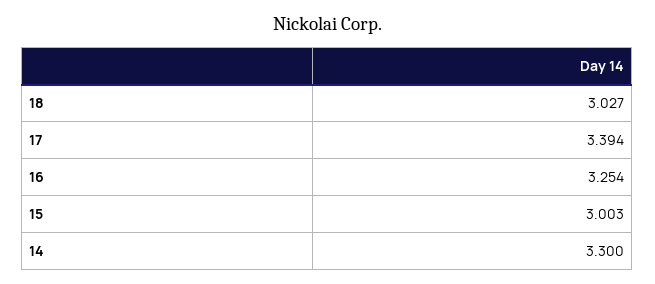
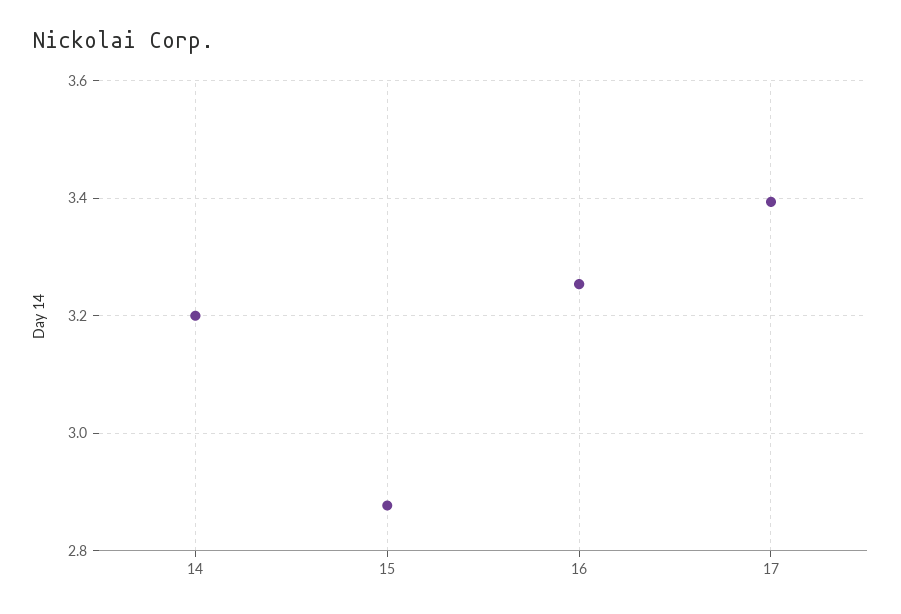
18: 3.027 -> none
15: 3.003 -> 2.88
14: 3.3 -> 3.2

